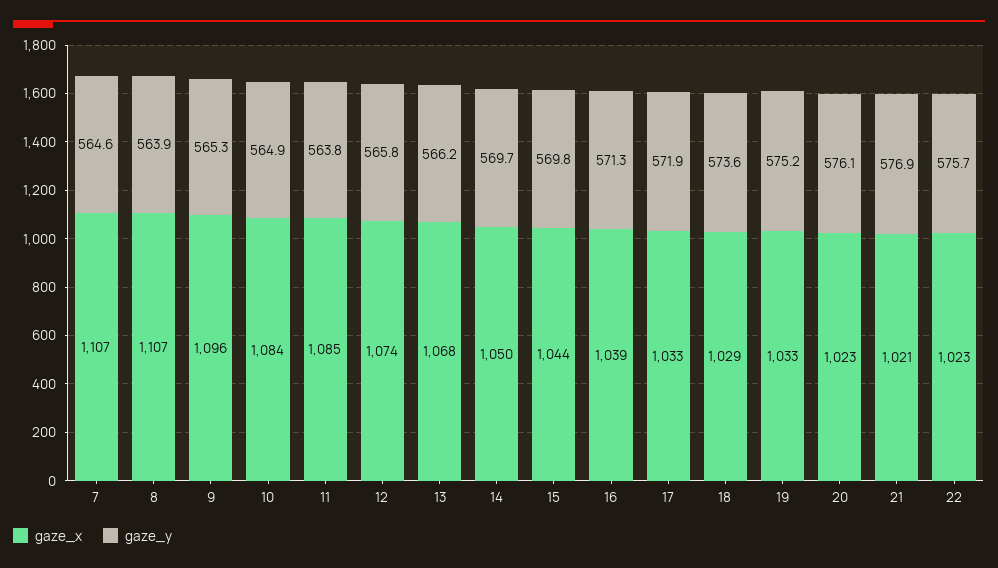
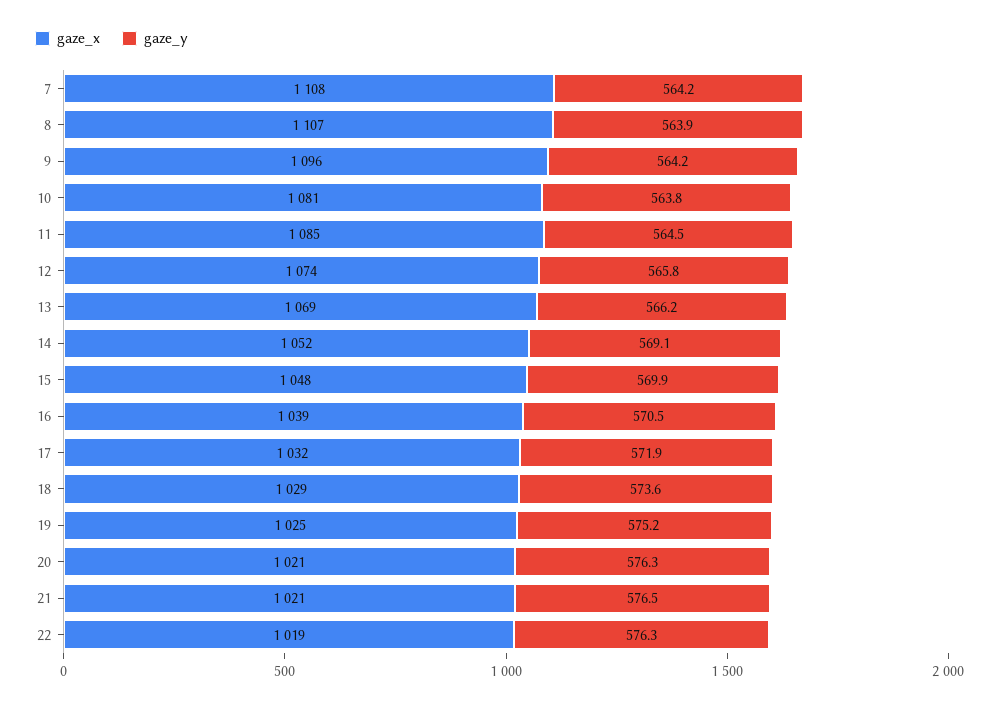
gaze_x, 7: 1107 -> 1108
gaze_y, 7: 564.6 -> 564.2
gaze_y, 9: 565.3 -> 564.2
gaze_x, 10: 1084 -> 1081
gaze_y, 10: 564.9 -> 563.8
gaze_y, 11: 563.8 -> 564.5
gaze_x, 13: 1068 -> 1069
gaze_x, 14: 1050 -> 1052
gaze_y, 14: 569.7 -> 569.1
gaze_x, 15: 1044 -> 1048
gaze_y, 15: 569.8 -> 569.9
gaze_y, 16: 571.3 -> 570.5
gaze_x, 17: 1033 -> 1032
gaze_x, 19: 1033 -> 1025
gaze_x, 20: 1023 -> 1021
gaze_y, 20: 576.1 -> 576.3
gaze_y, 21: 576.9 -> 576.5
gaze_x, 22: 1023 -> 1019
gaze_y, 22: 575.7 -> 576.3

